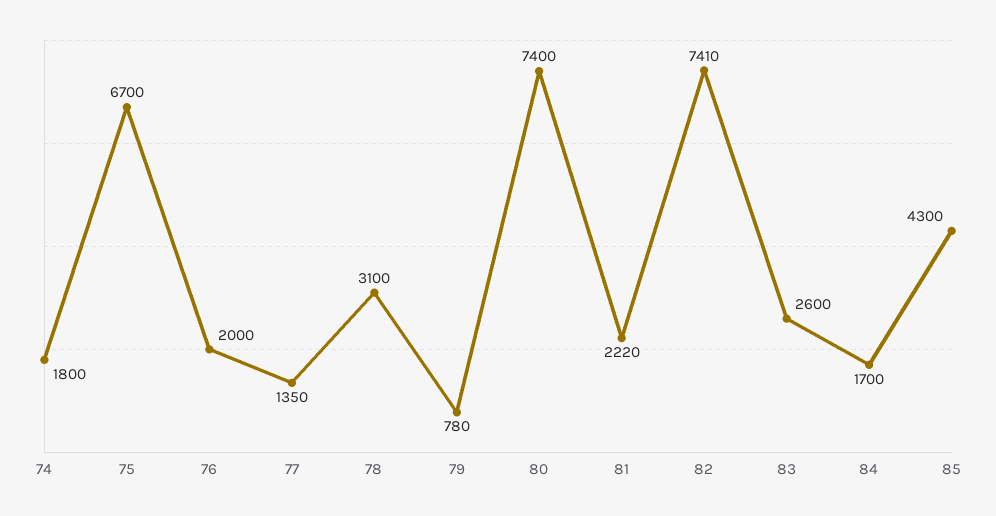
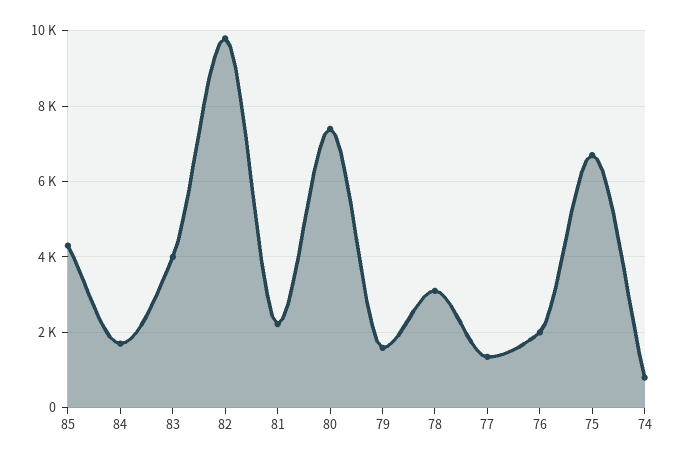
74: 1800 -> 800
79: 780 -> 1600
82: 7410 -> 9800
83: 2600 -> 4000

